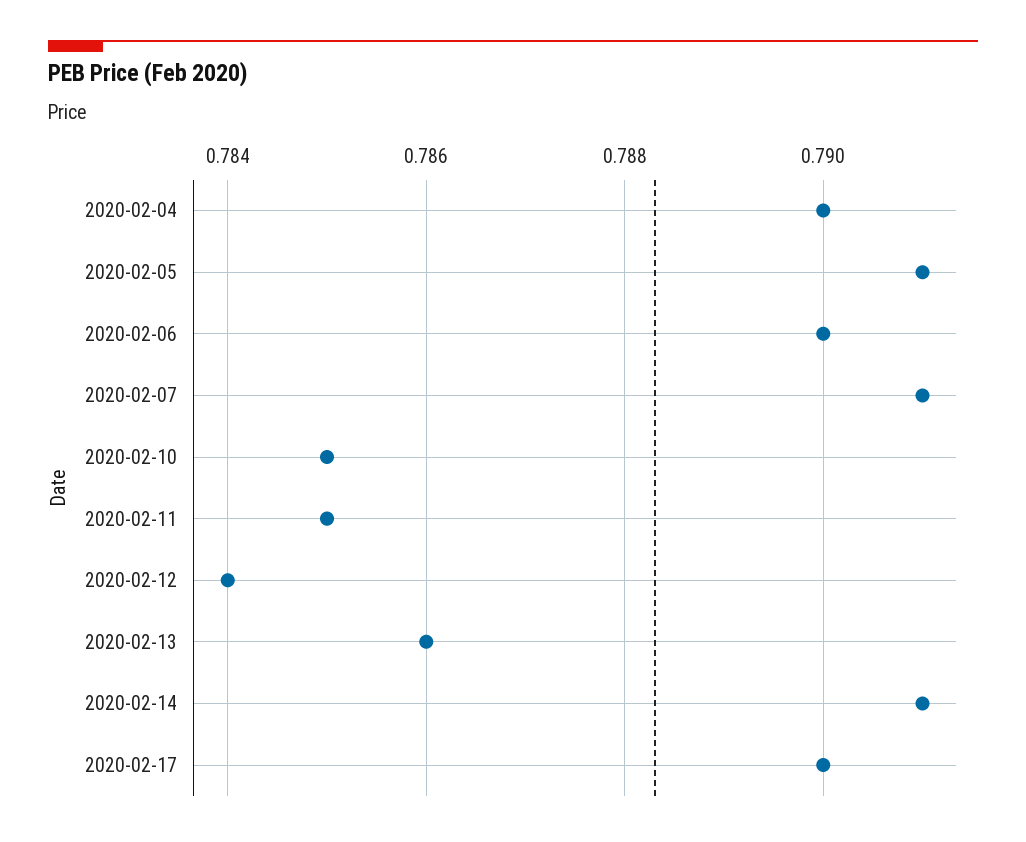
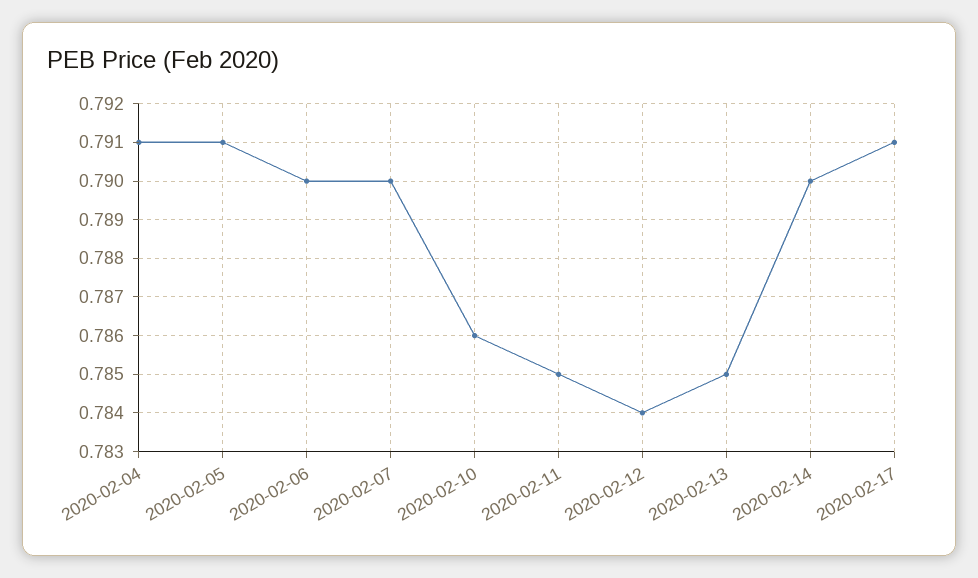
2020-02-04: 0.79 -> 0.791
2020-02-07: 0.791 -> 0.79
2020-02-10: 0.785 -> 0.786
2020-02-13: 0.786 -> 0.785
2020-02-14: 0.791 -> 0.79
2020-02-17: 0.79 -> 0.791

